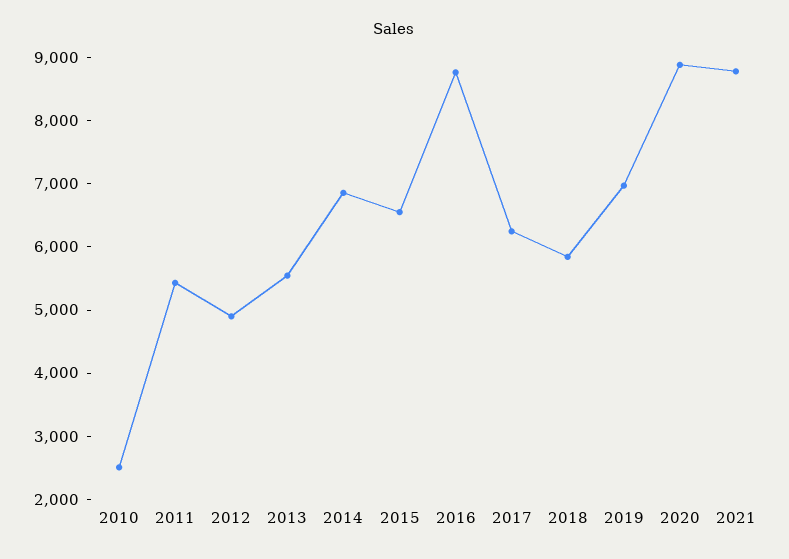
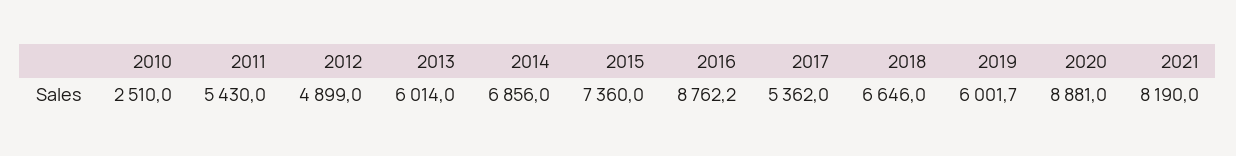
2013: 5600 -> 6014
2015: 6600 -> 7360
2017: 6200 -> 5362
2018: 5800 -> 6646
2019: 7000 -> 6001.7
2021: 8800 -> 8190

